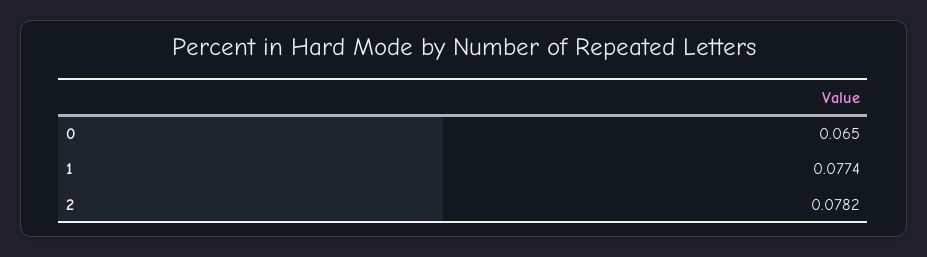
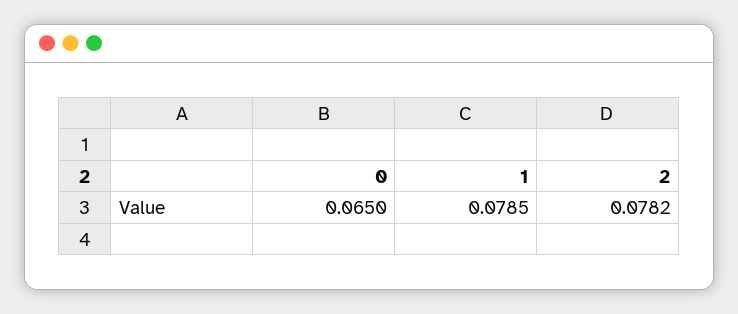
1: 0.0774 -> 0.0785

